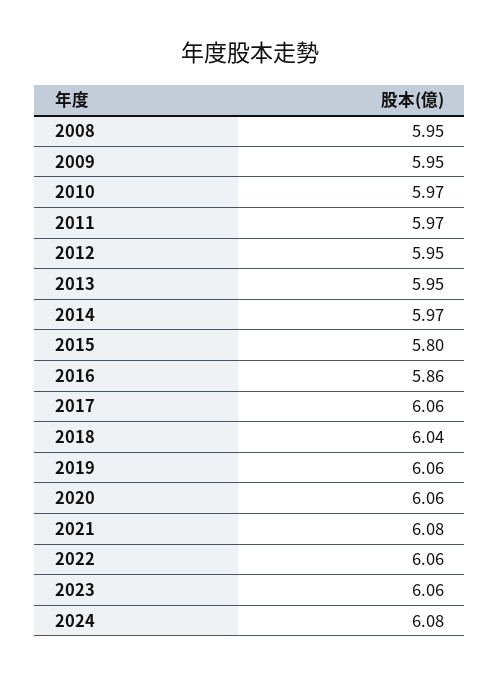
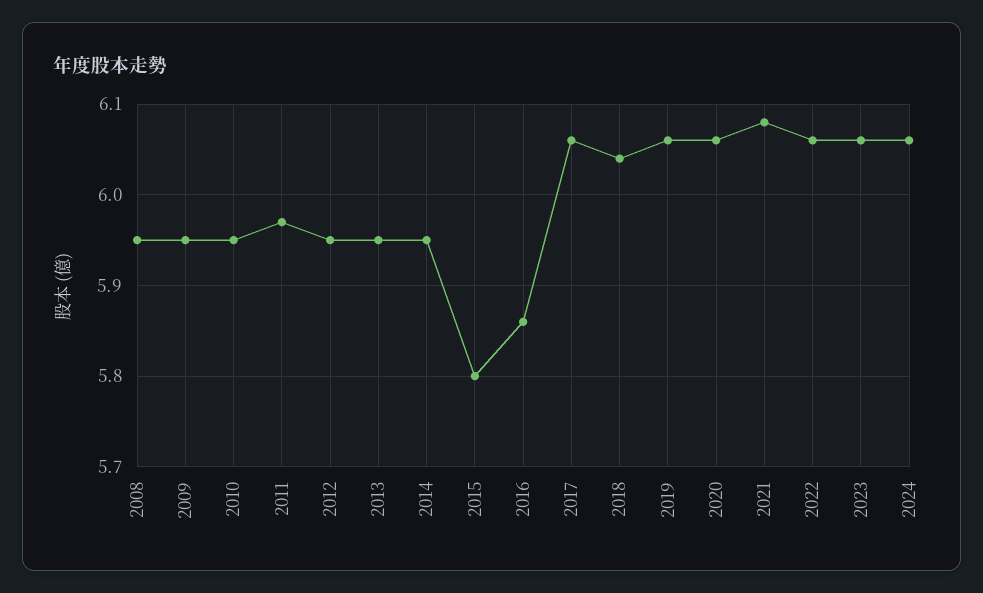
2010: 5.97 -> 5.95
2014: 5.97 -> 5.95
2024: 6.08 -> 6.06

